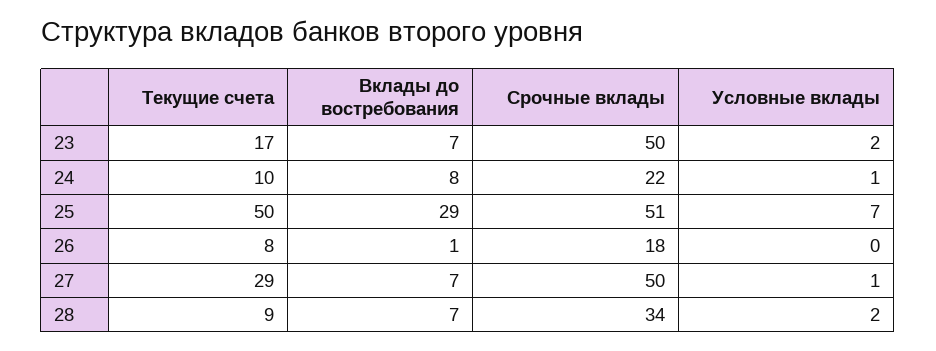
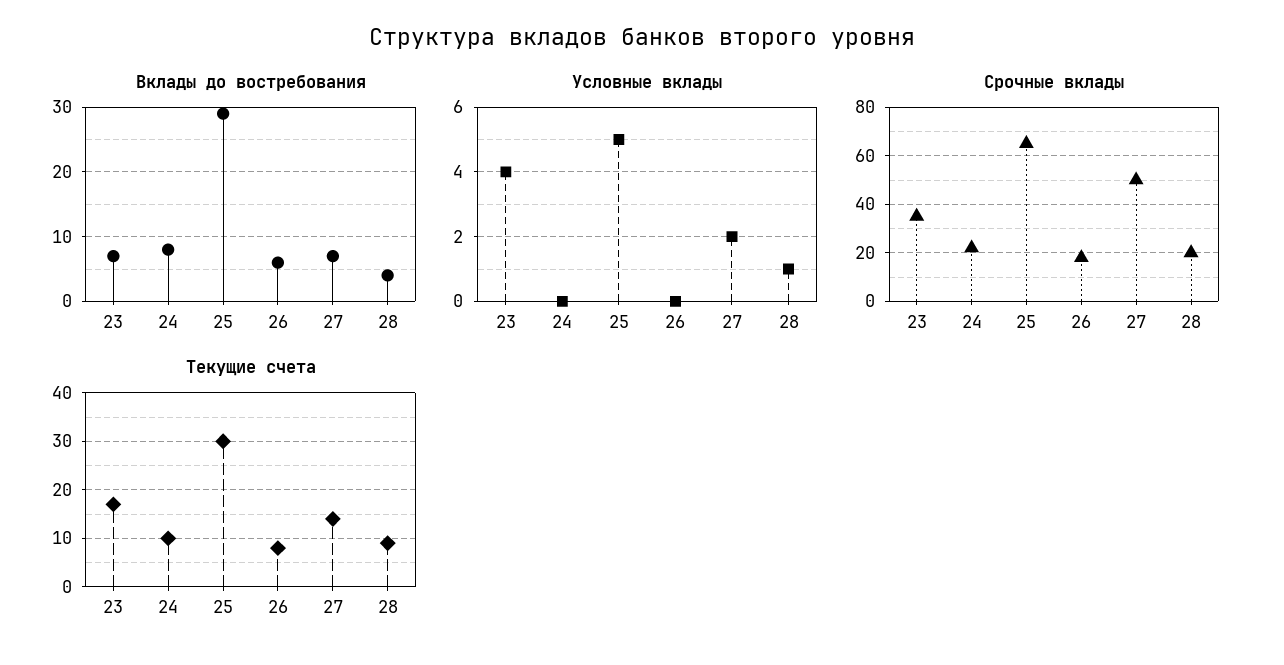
Срочные вклады, 23: 50 -> 35
Условные вклады, 23: 2 -> 4
Условные вклады, 24: 1 -> 0
Текущие счета, 25: 50 -> 30
Срочные вклады, 25: 51 -> 65
Условные вклады, 25: 7 -> 5
Вклады до востребования, 26: 1 -> 6
Текущие счета, 27: 29 -> 15
Условные вклады, 27: 1 -> 2
Вклады до востребования, 28: 7 -> 4
Срочные вклады, 28: 34 -> 20
Условные вклады, 28: 2 -> 1

